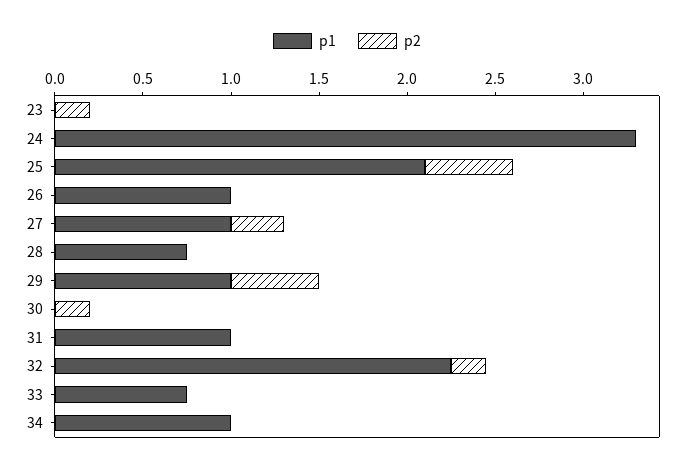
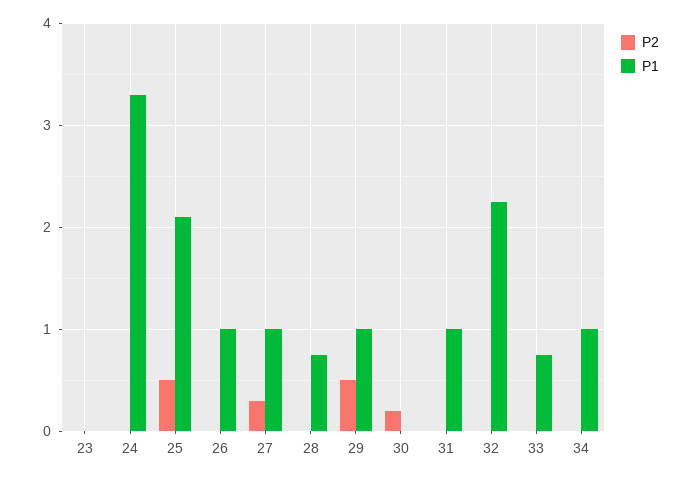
p2, 23: 0.2 -> 0
p2, 32: 0.2 -> 0

